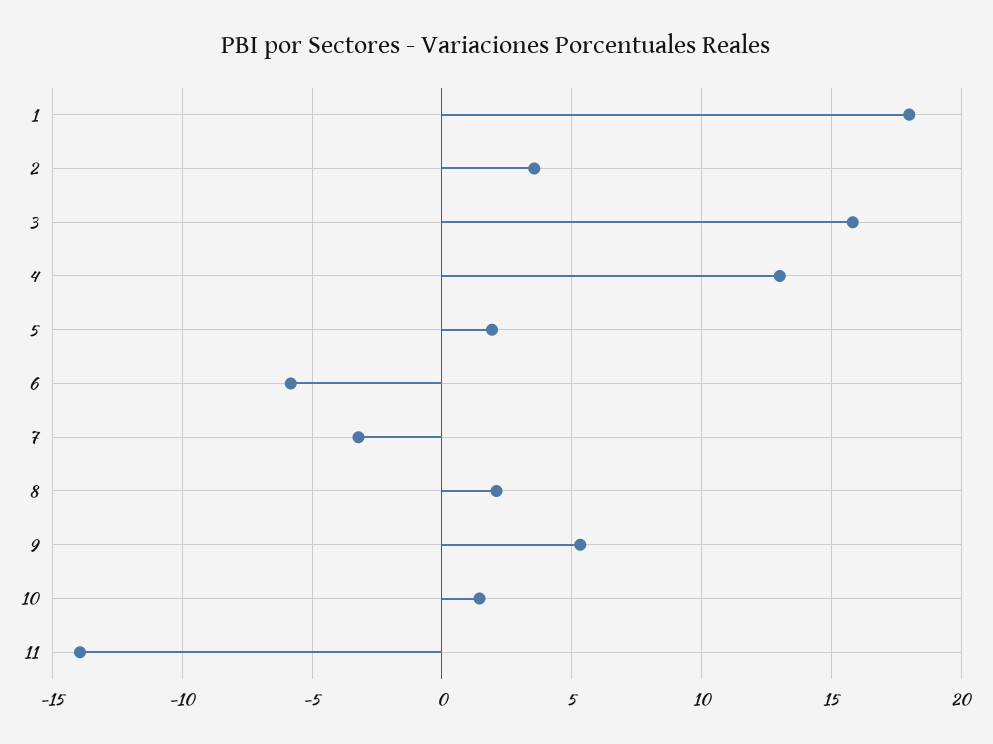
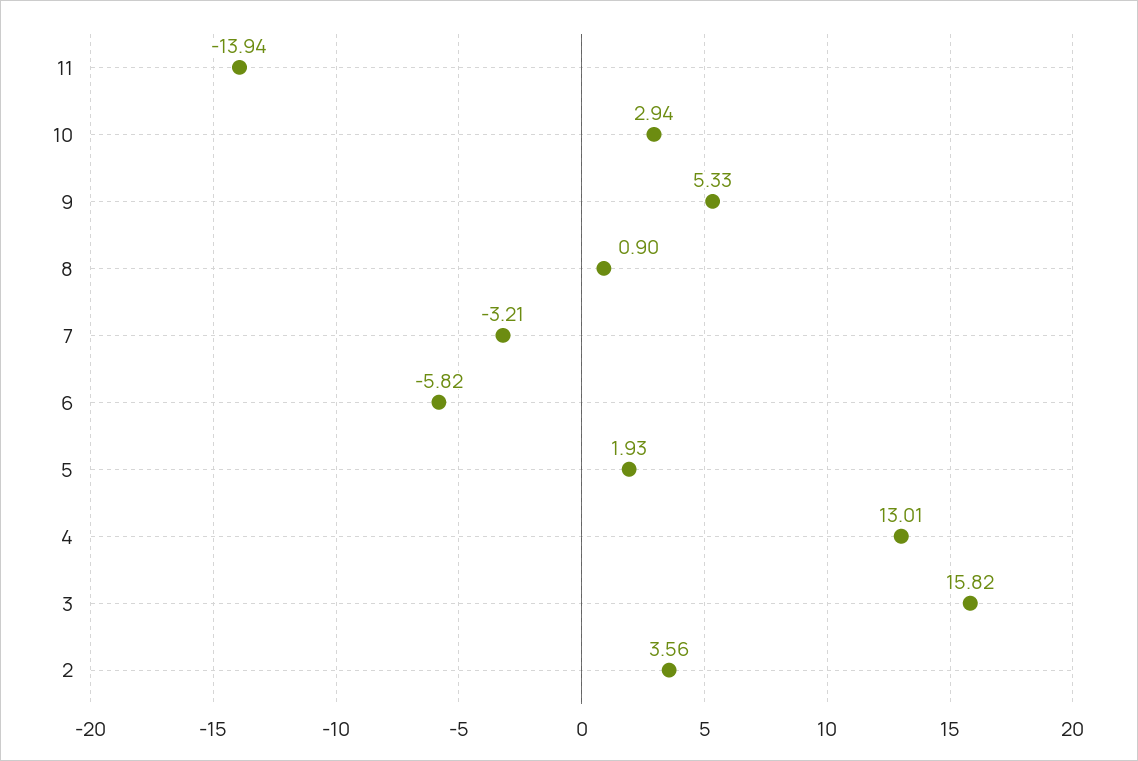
1: 18 -> none
8: 2 -> 0.9
10: 1.5 -> 2.94

